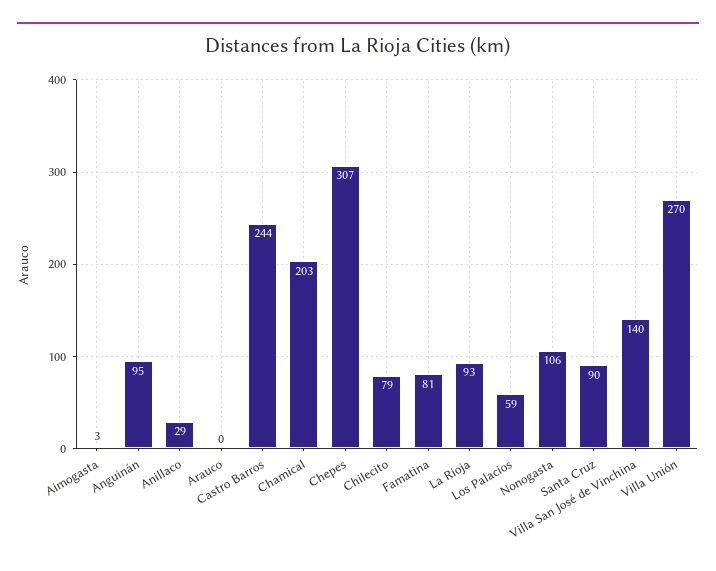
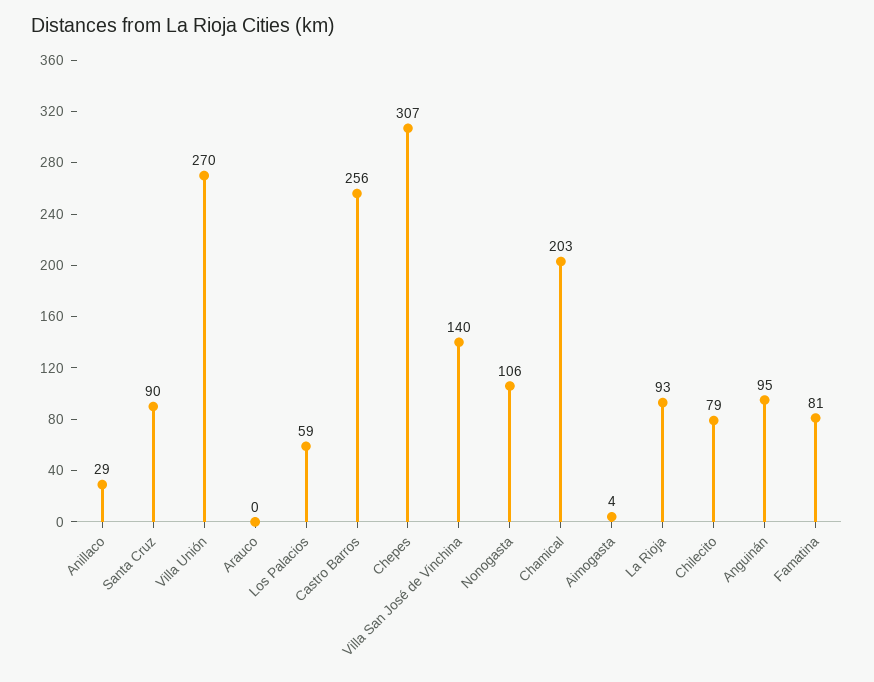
Aimogasta: 3 -> 4
Castro Barros: 244 -> 256

